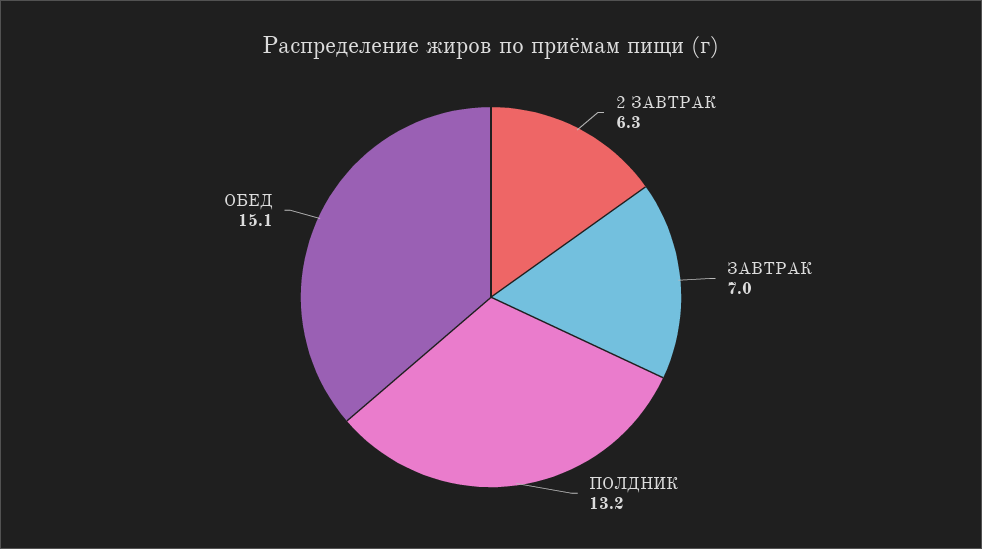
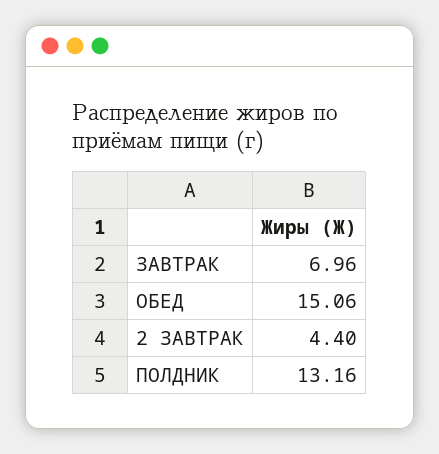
2 ЗАВТРАК: 6.3 -> 4.4

